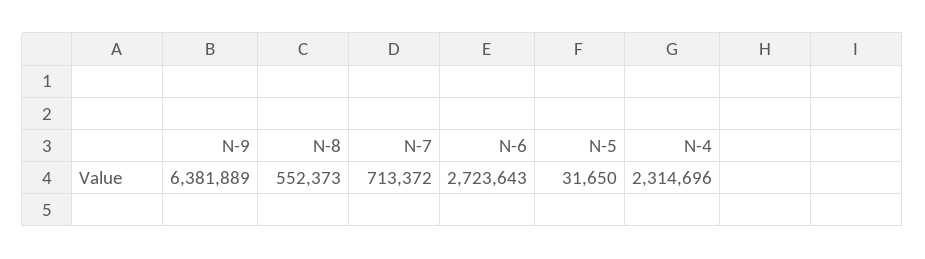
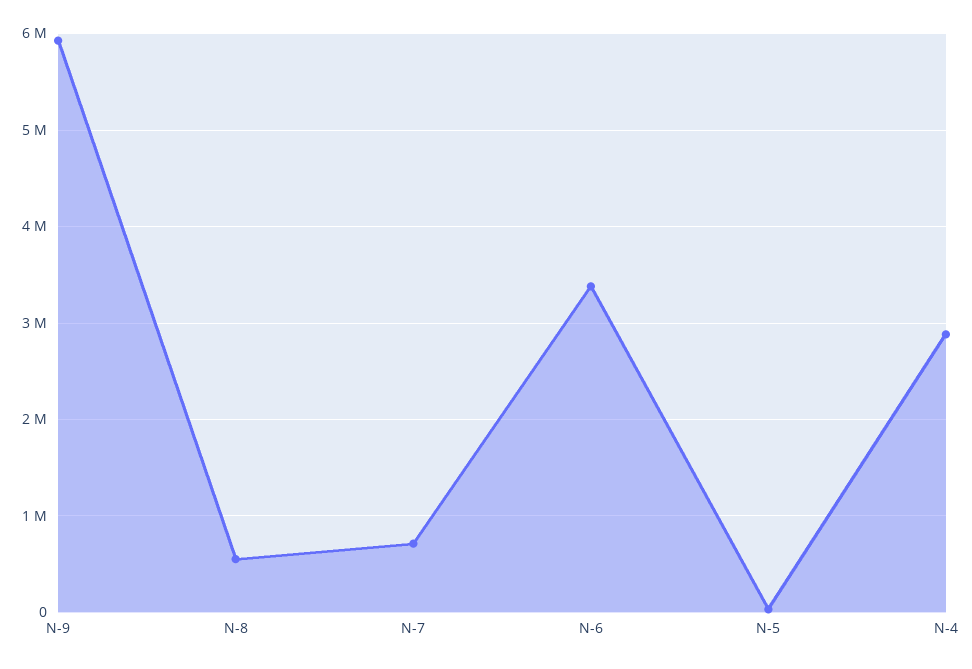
N-9: 6381889 -> 5900000
N-6: 2723643 -> 3400000
N-4: 2314696 -> 2900000

